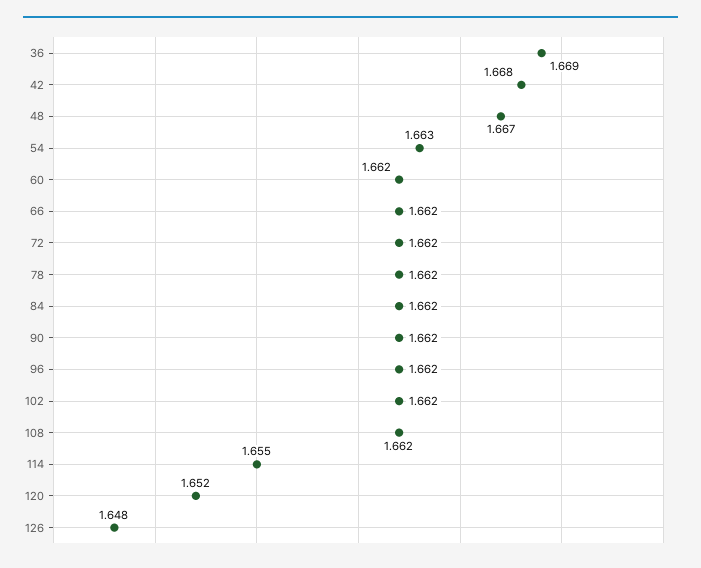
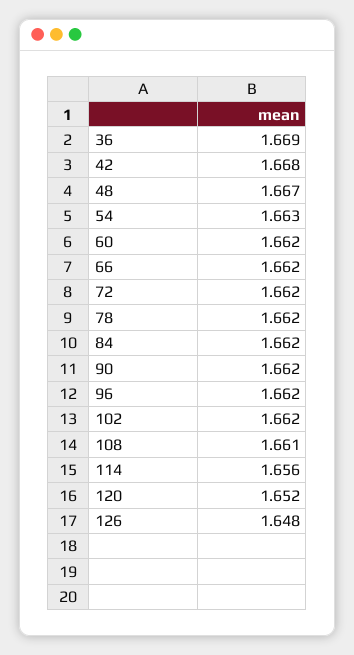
108: 1.662 -> 1.661
114: 1.655 -> 1.656

